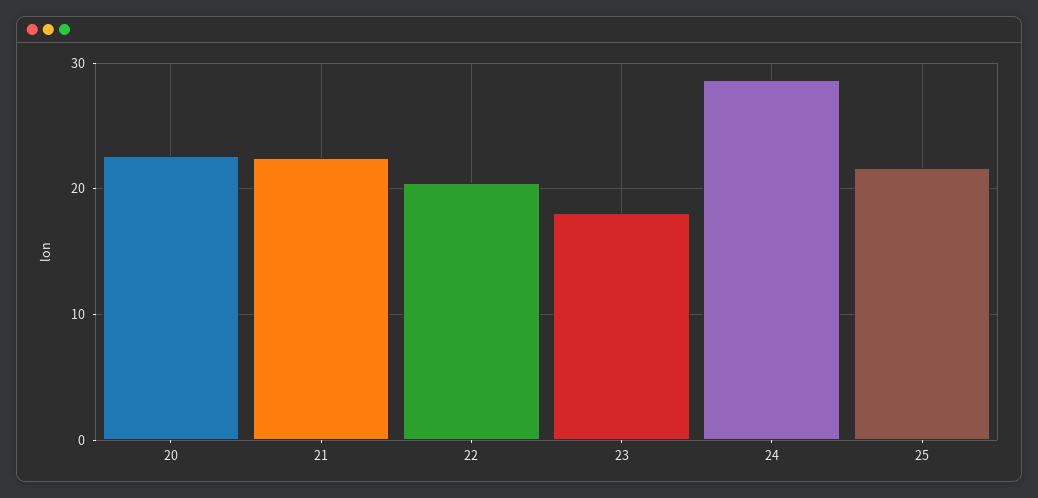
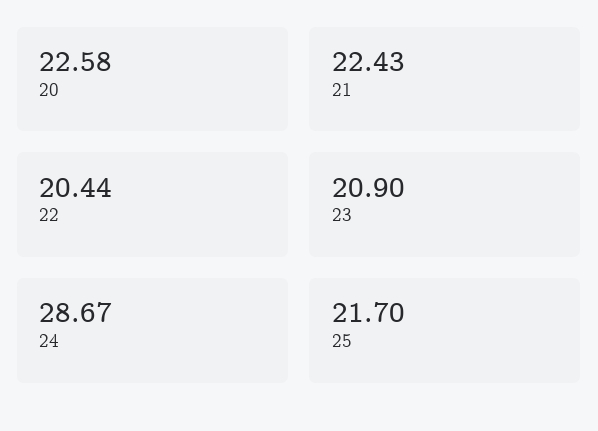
23: 18 -> 20.9

